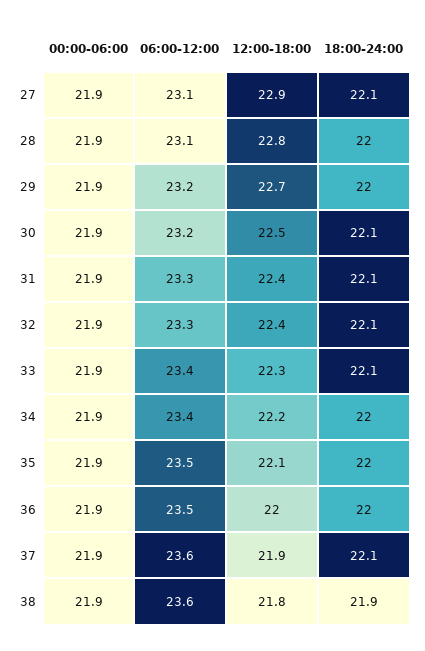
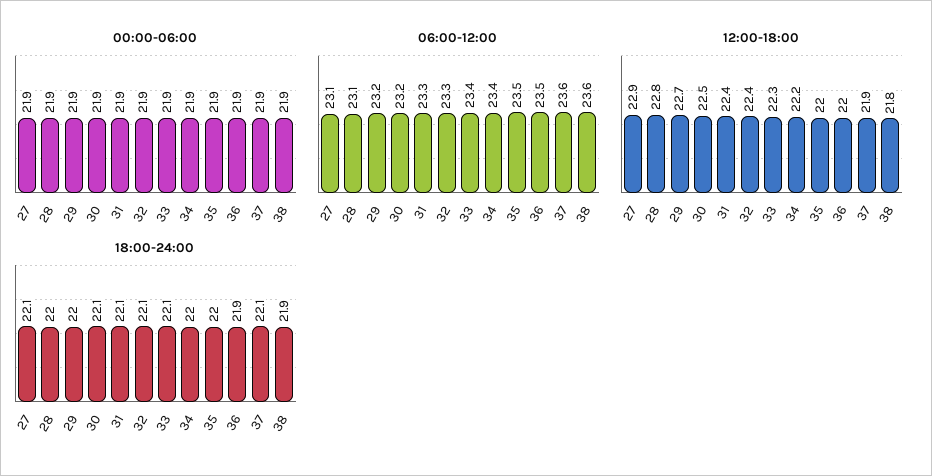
12:00-18:00, 35: 22.1 -> 22
18:00-24:00, 36: 22 -> 21.9

